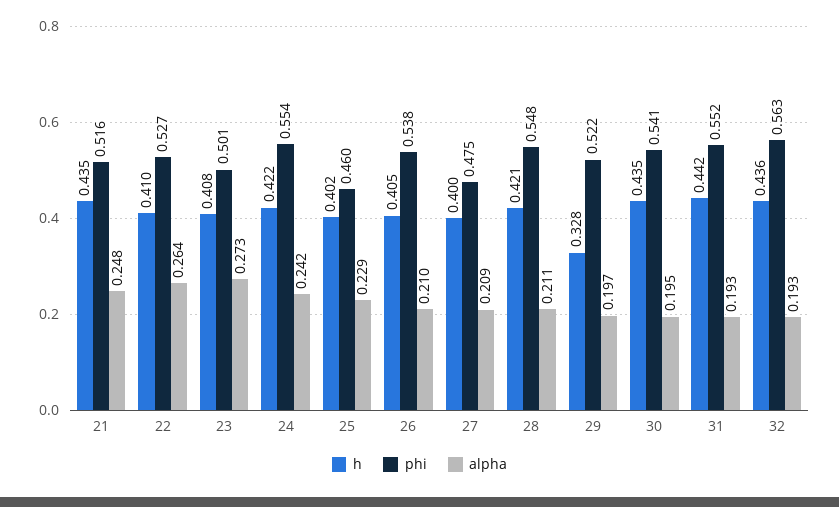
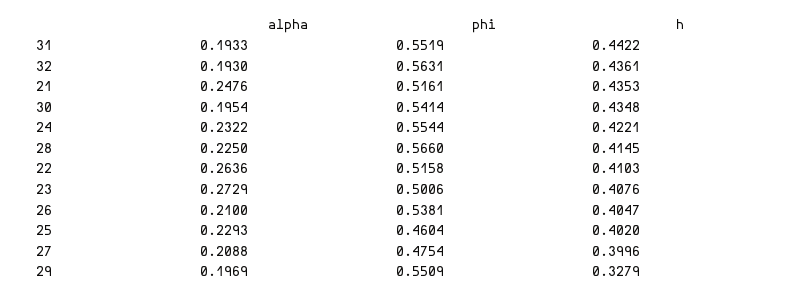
phi, 22: 0.527 -> 0.5158
alpha, 24: 0.242 -> 0.2322
h, 28: 0.421 -> 0.4145
phi, 28: 0.548 -> 0.566
alpha, 28: 0.211 -> 0.225
phi, 29: 0.522 -> 0.5509

